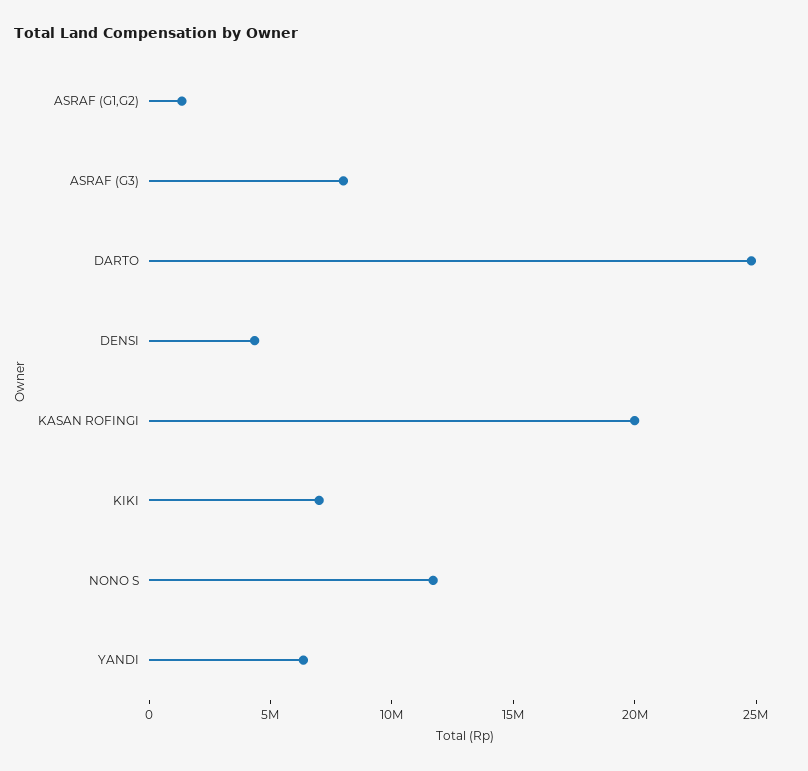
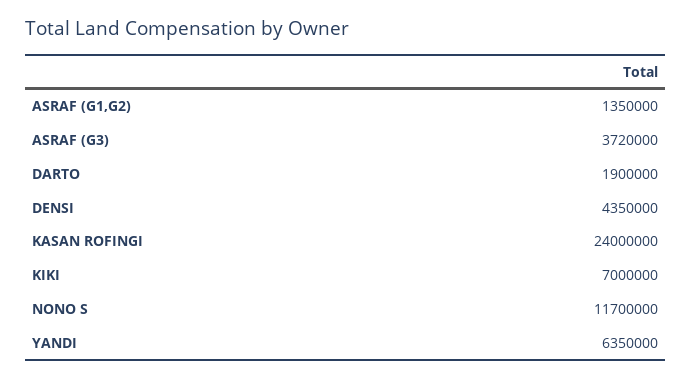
ASRAF (G3): 8000000 -> 3720000
DARTO: 25000000 -> 1900000
KASAN ROFINGI: 20000000 -> 24000000

